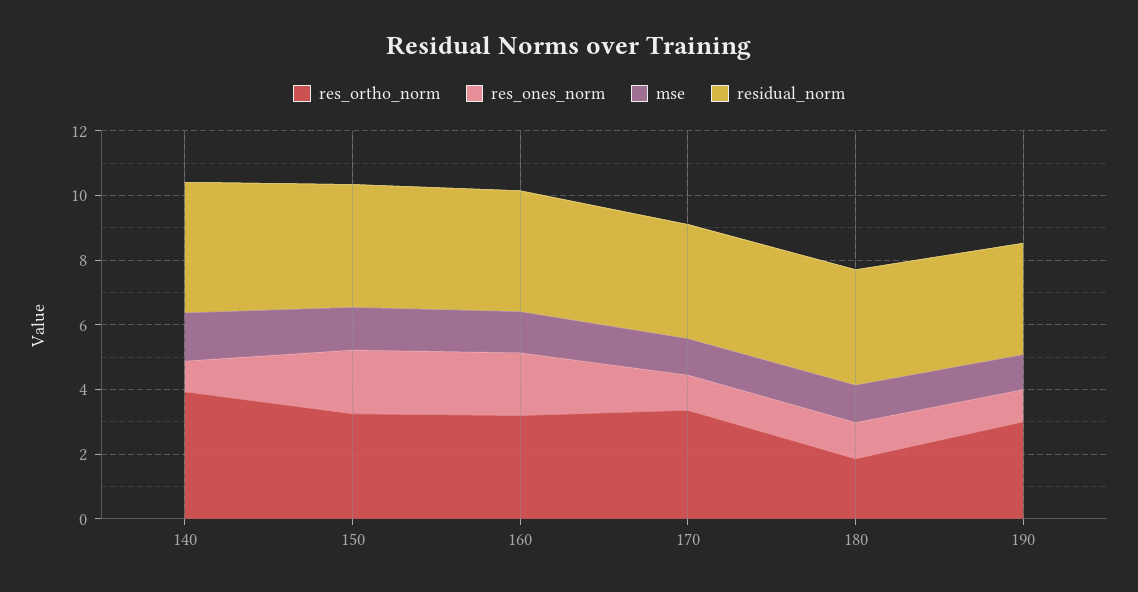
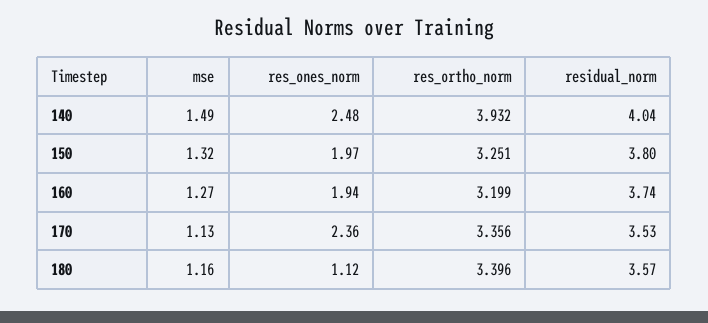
res_ones_norm, 140: 1 -> 2.48
res_ones_norm, 170: 1 -> 2.36
res_ortho_norm, 180: 2 -> 3.396
res_ortho_norm, 190: 3 -> none
res_ones_norm, 190: 1 -> none
mse, 190: 1 -> none
residual_norm, 190: 3.5 -> none

